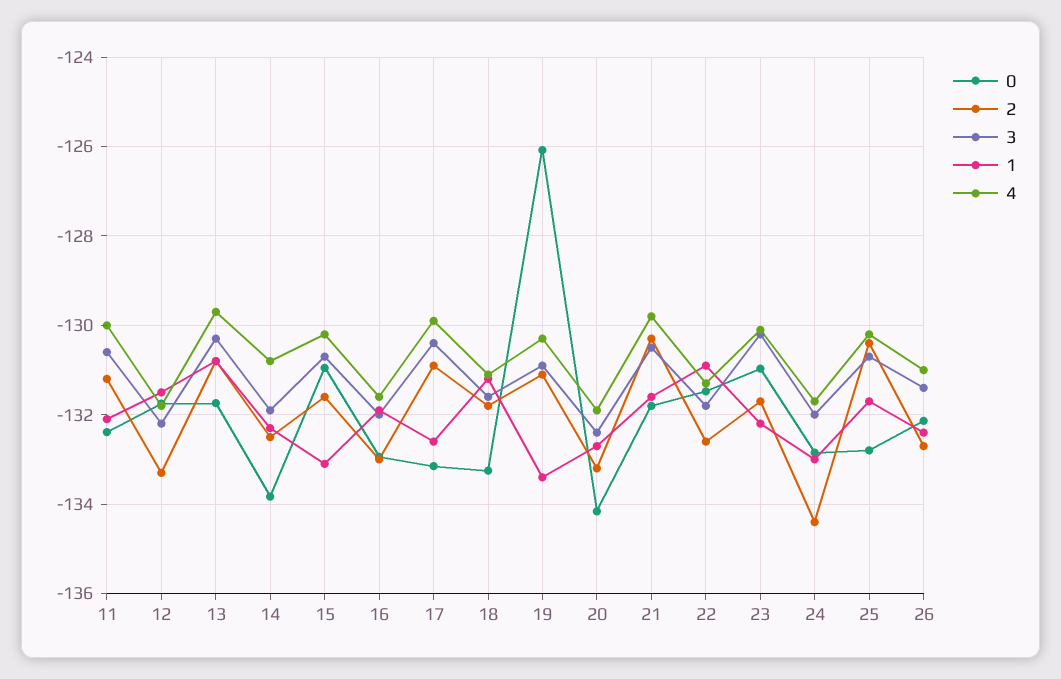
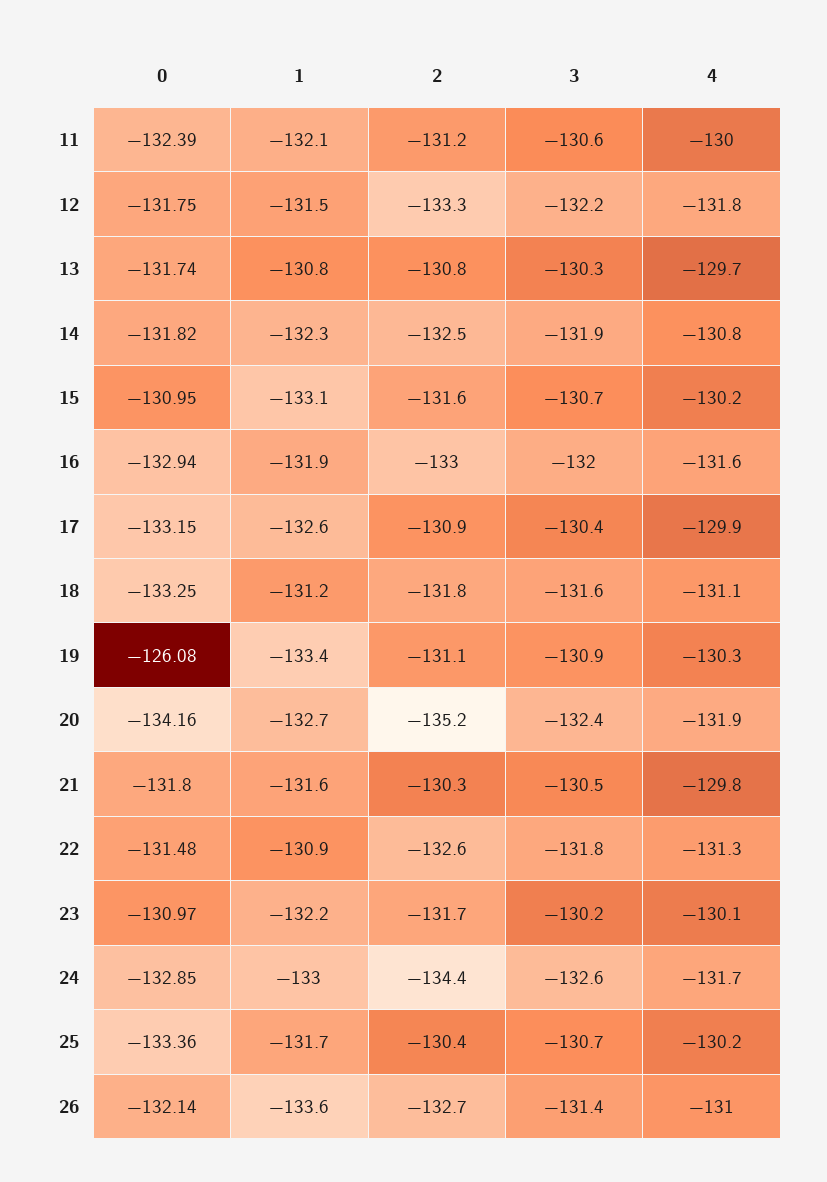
0, 14: -133.8 -> -131.82
2, 20: -133.2 -> -135.2
3, 24: -132 -> -132.6
0, 25: -132.8 -> -133.36
1, 26: -132.4 -> -133.6

